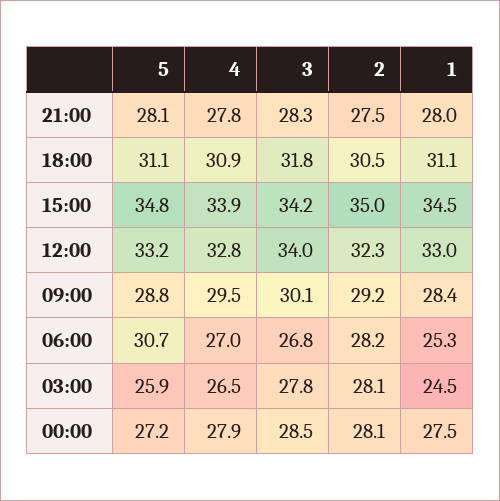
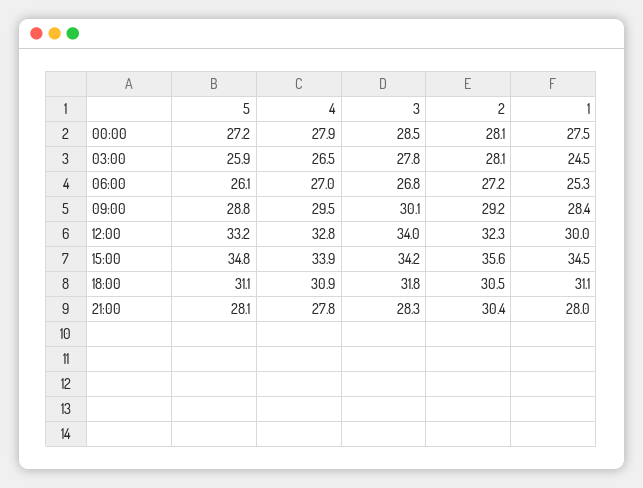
2, 21:00: 27.5 -> 30.4
2, 15:00: 35 -> 35.6
1, 12:00: 33 -> 30
5, 06:00: 30.7 -> 26.1
2, 06:00: 28.2 -> 27.2

